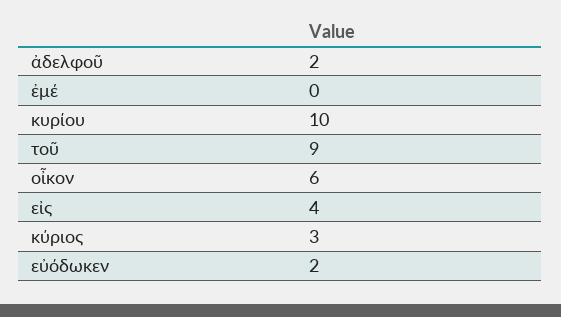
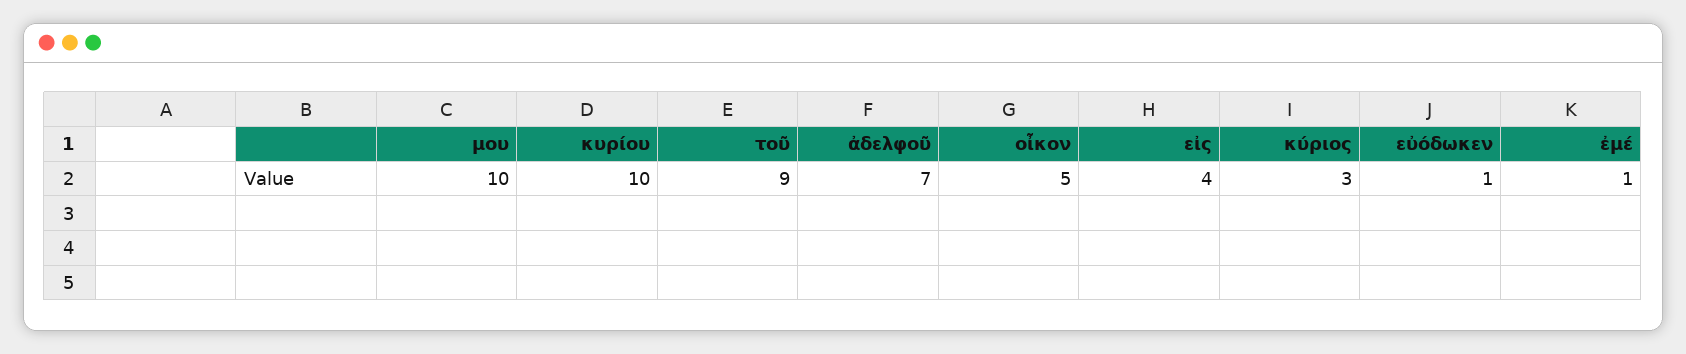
ἀδελφοῦ: 2 -> 7
ἐμέ: 0 -> 1
οἶκον: 6 -> 5
εὐόδωκεν: 2 -> 1
μου: none -> 10

